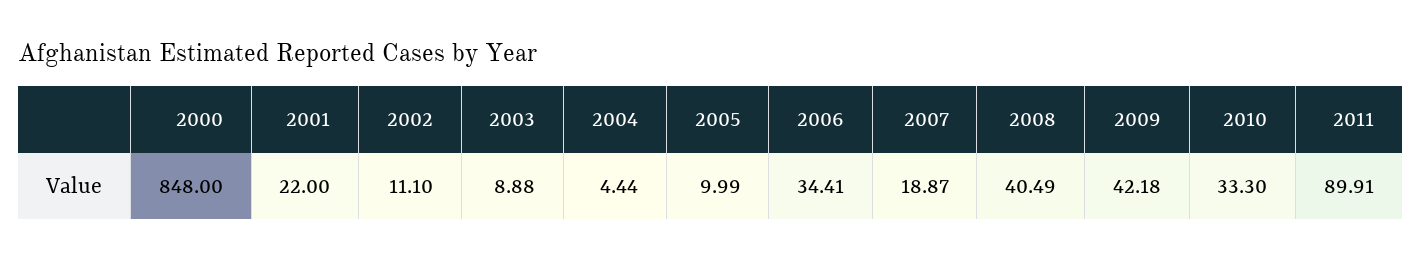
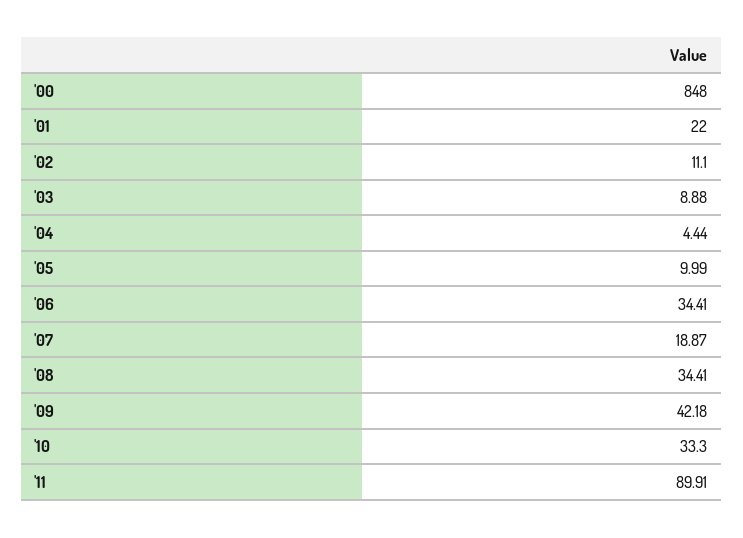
2008: 40.49 -> 34.41

